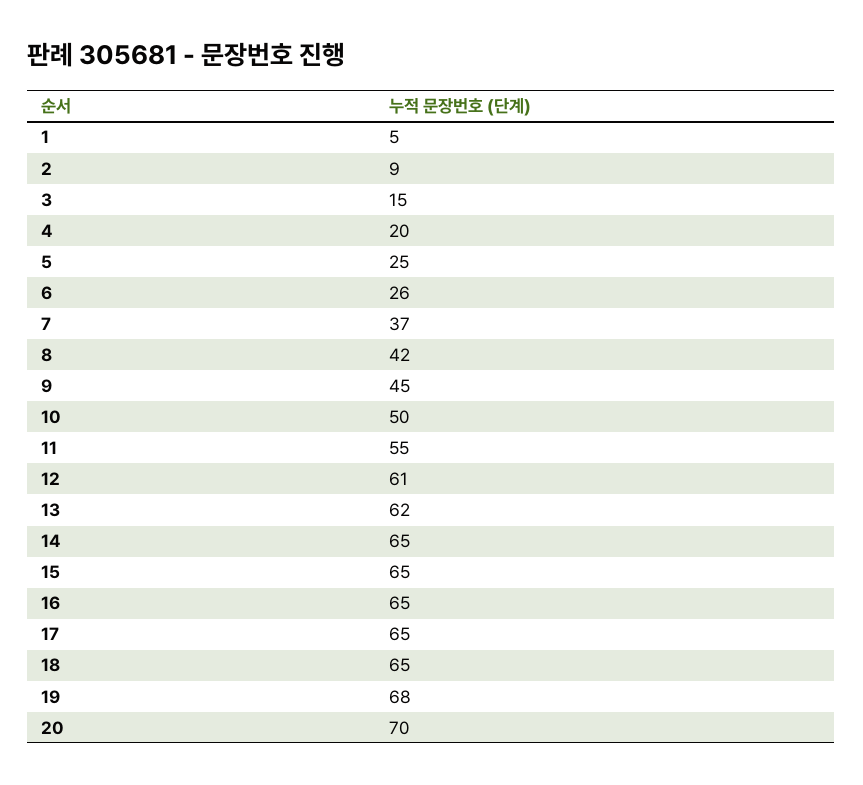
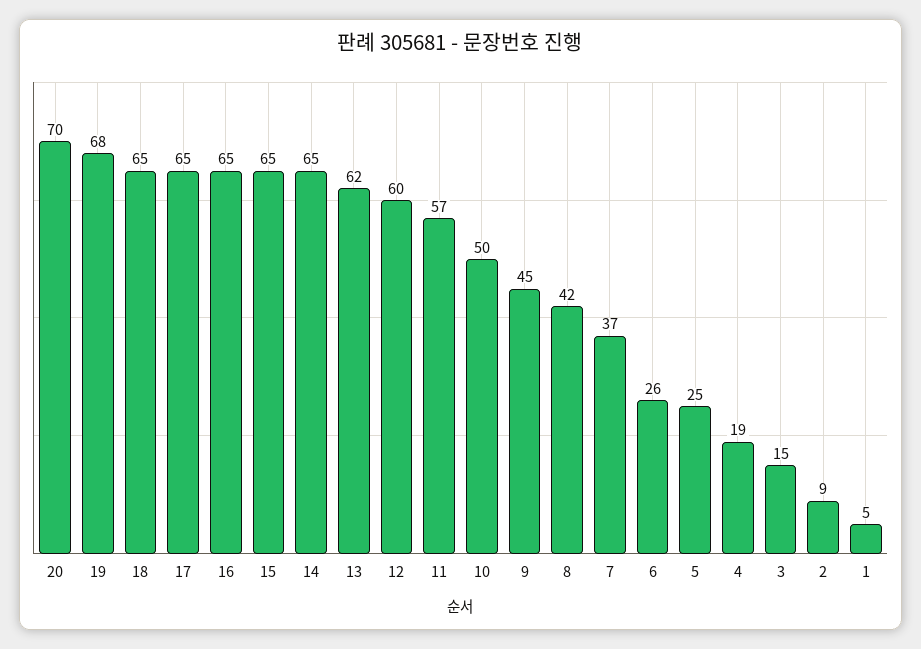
4: 20 -> 19
11: 55 -> 57
12: 61 -> 60

